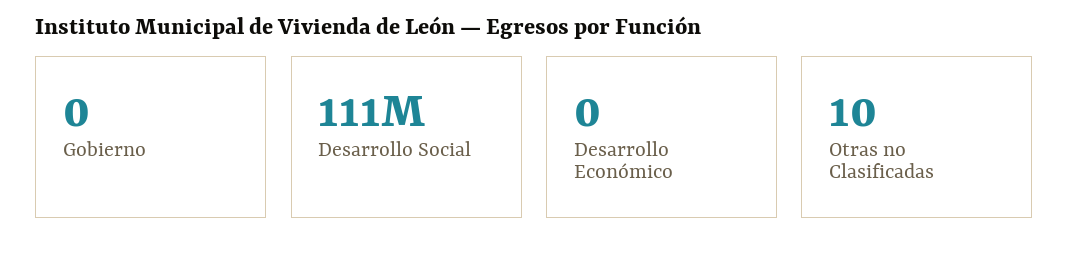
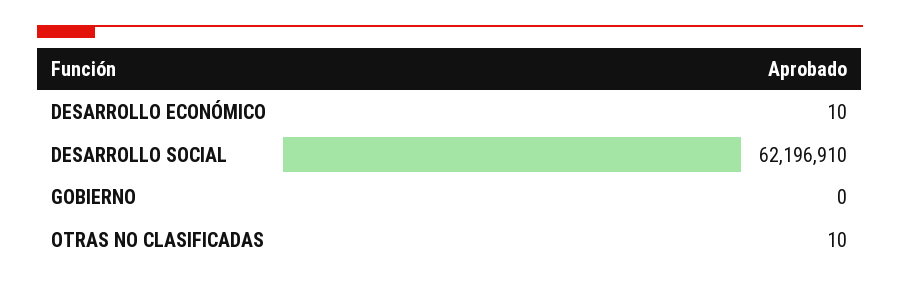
Desarrollo Social: 111000000 -> 62196910
Desarrollo Económico: 0 -> 10

